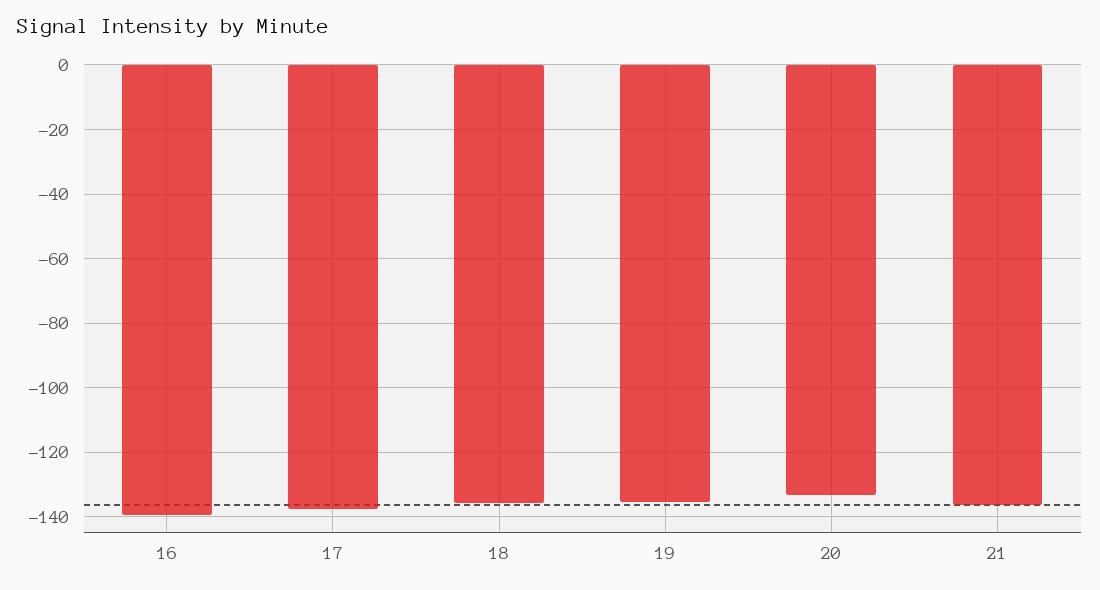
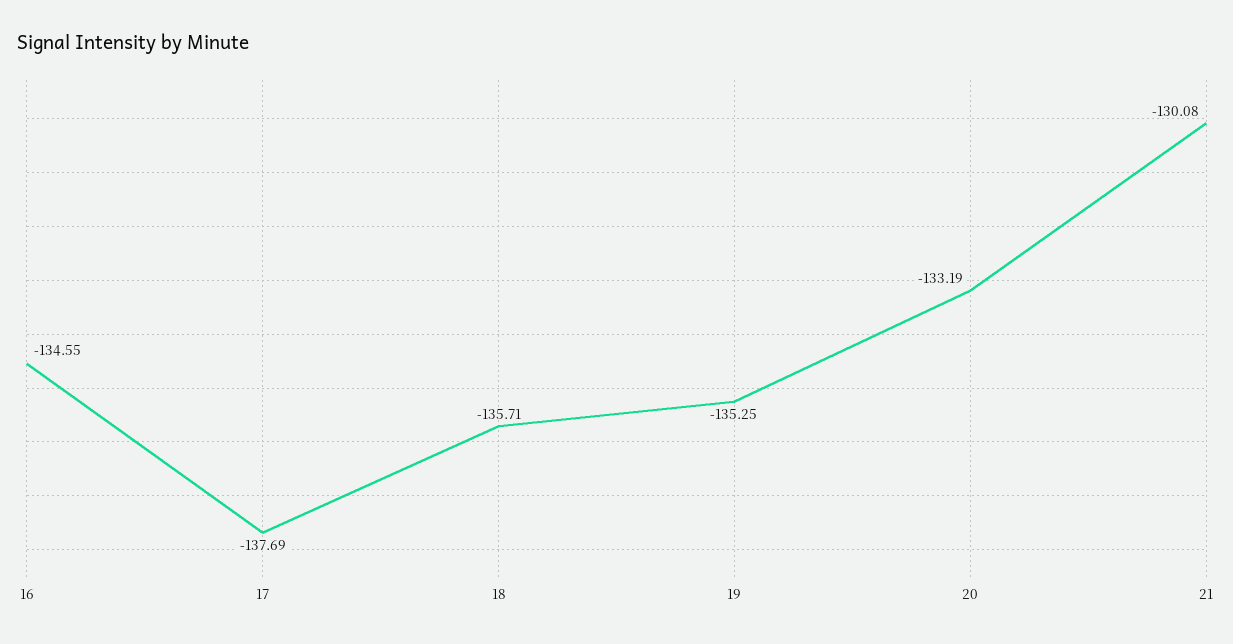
16: -140 -> -134.55
21: -136 -> -130.08

